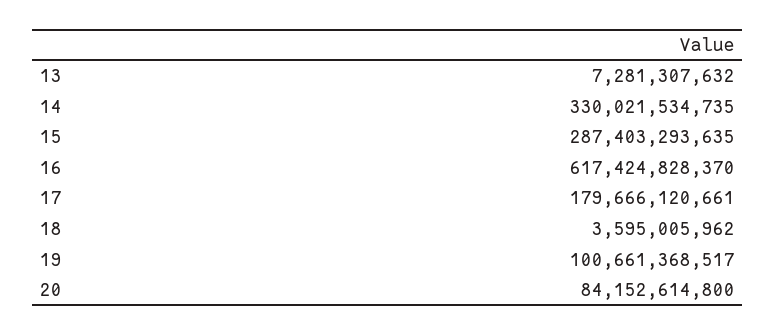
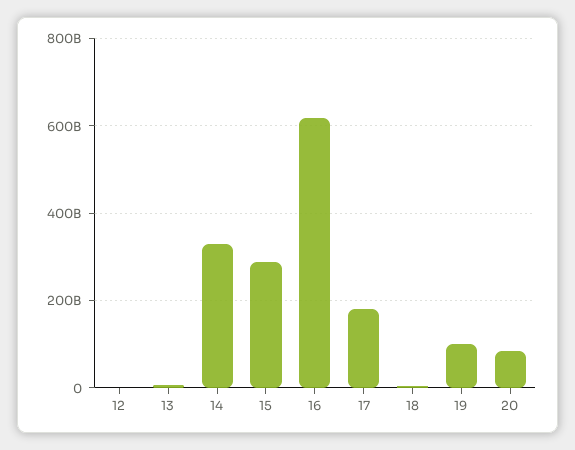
12: none -> 0

